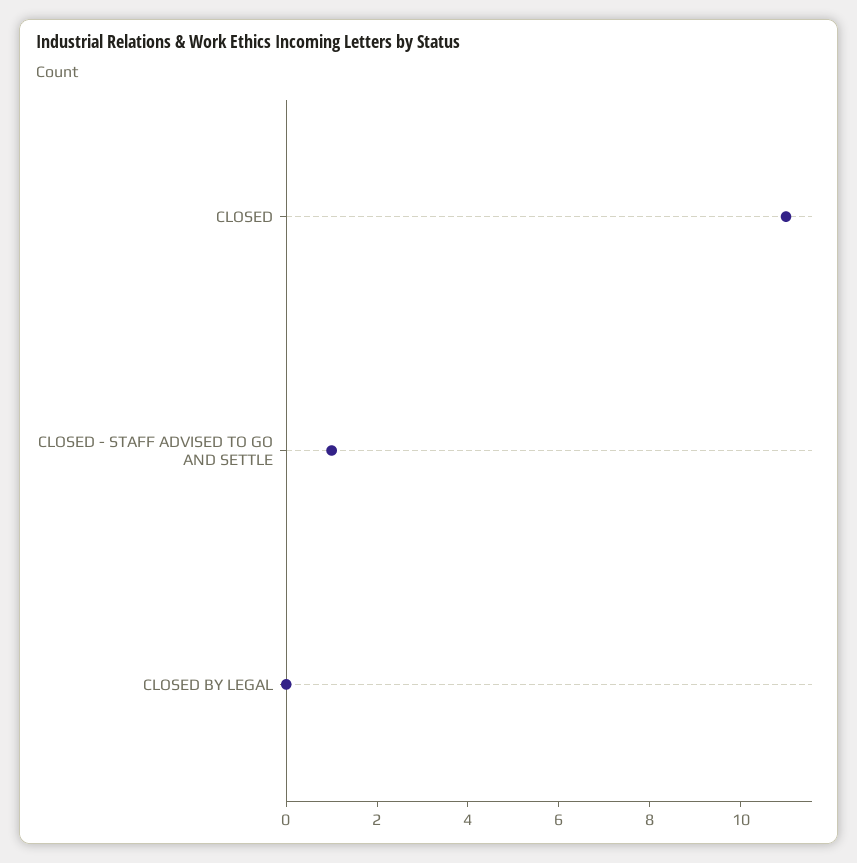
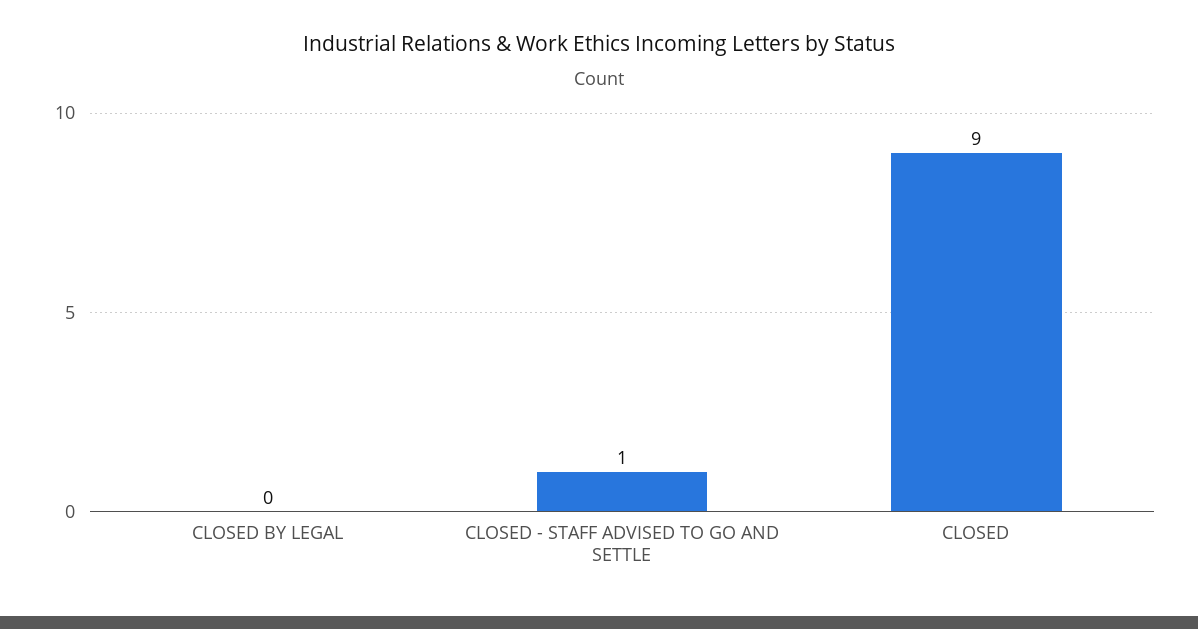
CLOSED: 11 -> 9

